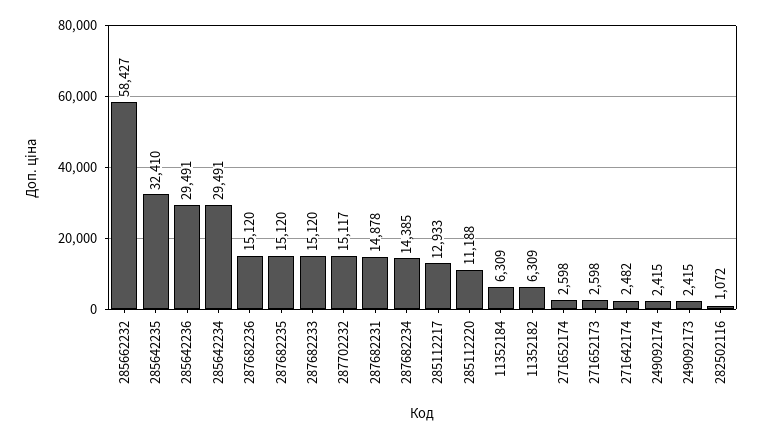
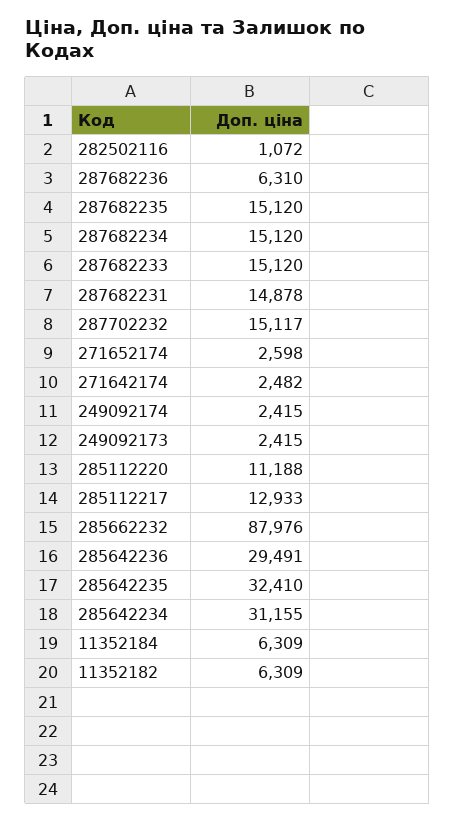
285662232: 58427 -> 87976
285642234: 29491 -> 31155
287682236: 15120 -> 6310
287682234: 14385 -> 15120
271652173: 2598 -> none

